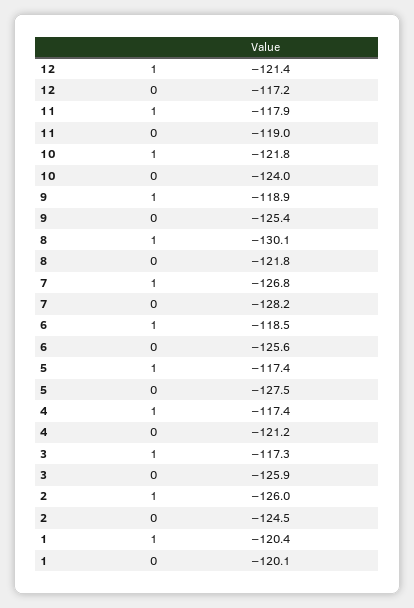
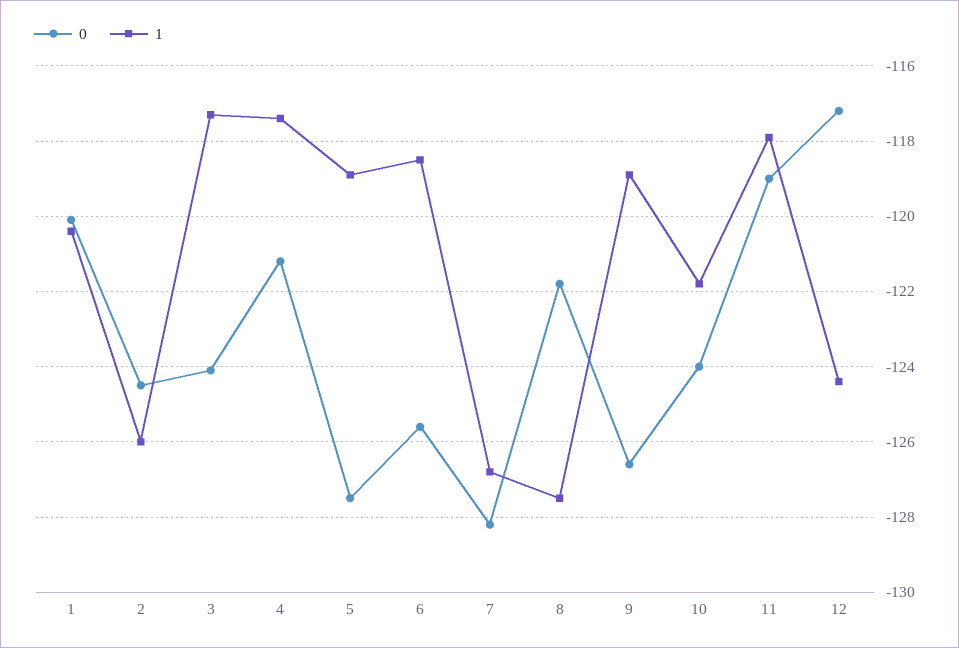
1, 12: -121.4 -> -124.5
0, 9: -125.4 -> -126.5
1, 8: -130.1 -> -127.5
1, 5: -117.4 -> -119
0, 3: -125.9 -> -124

